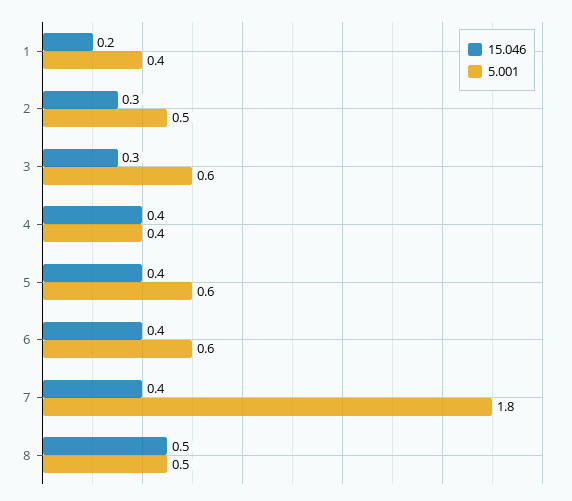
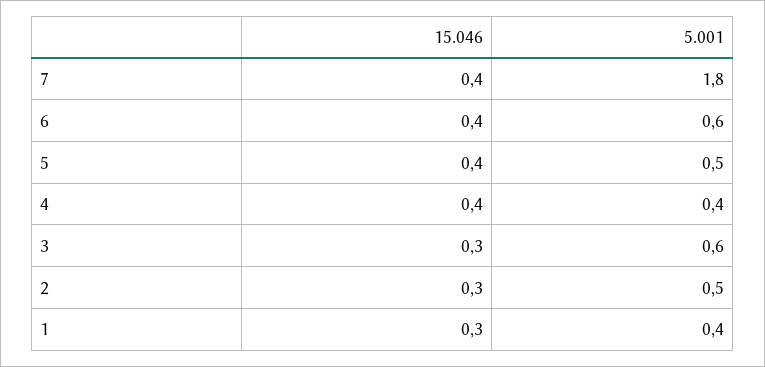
15.046, 1: 0.2 -> 0.3
5.001, 5: 0.6 -> 0.5
15.046, 8: 0.5 -> none
5.001, 8: 0.5 -> none

